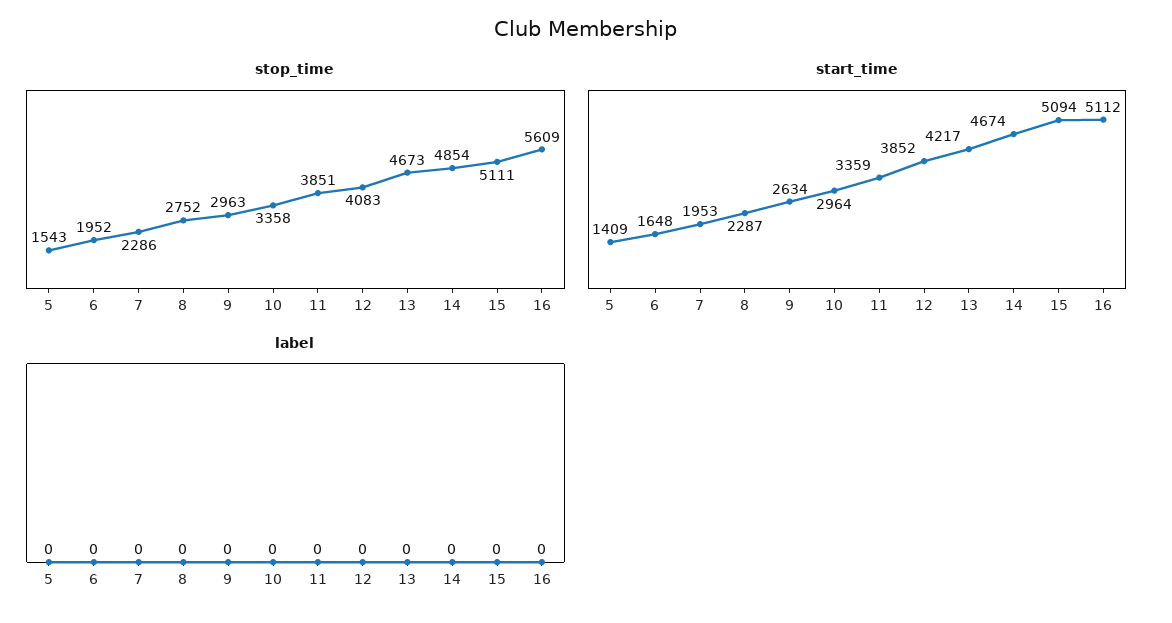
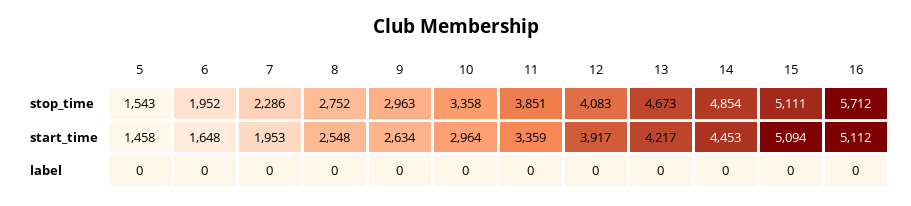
stop_time, 16: 5609 -> 5712
start_time, 5: 1409 -> 1458
start_time, 8: 2287 -> 2548
start_time, 12: 3852 -> 3917
start_time, 14: 4674 -> 4453

